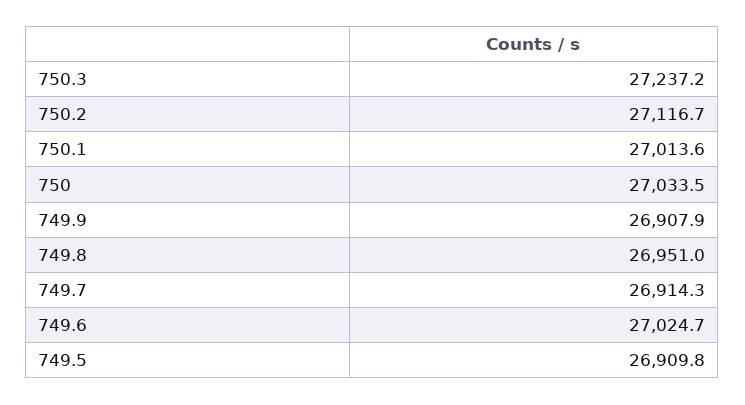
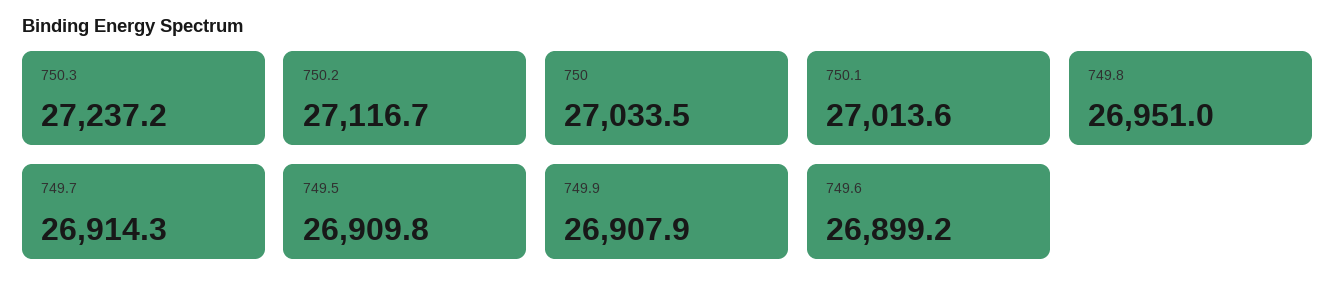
749.6: 27024.7 -> 26899.2

